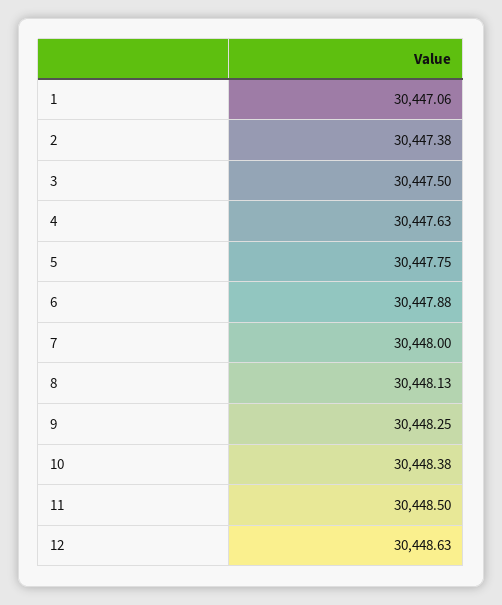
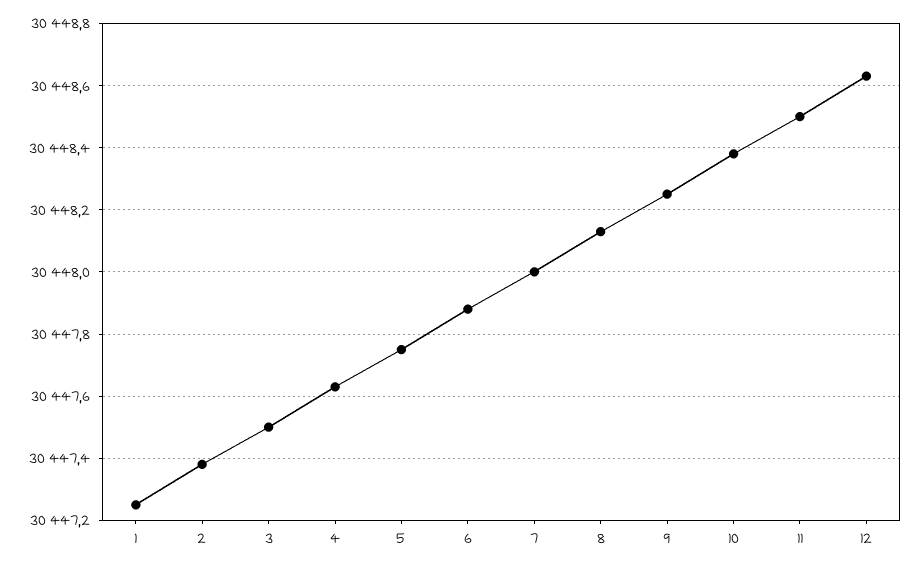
1: 30447.06 -> 30447.25

